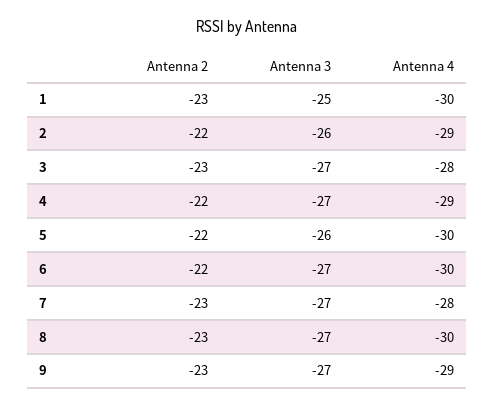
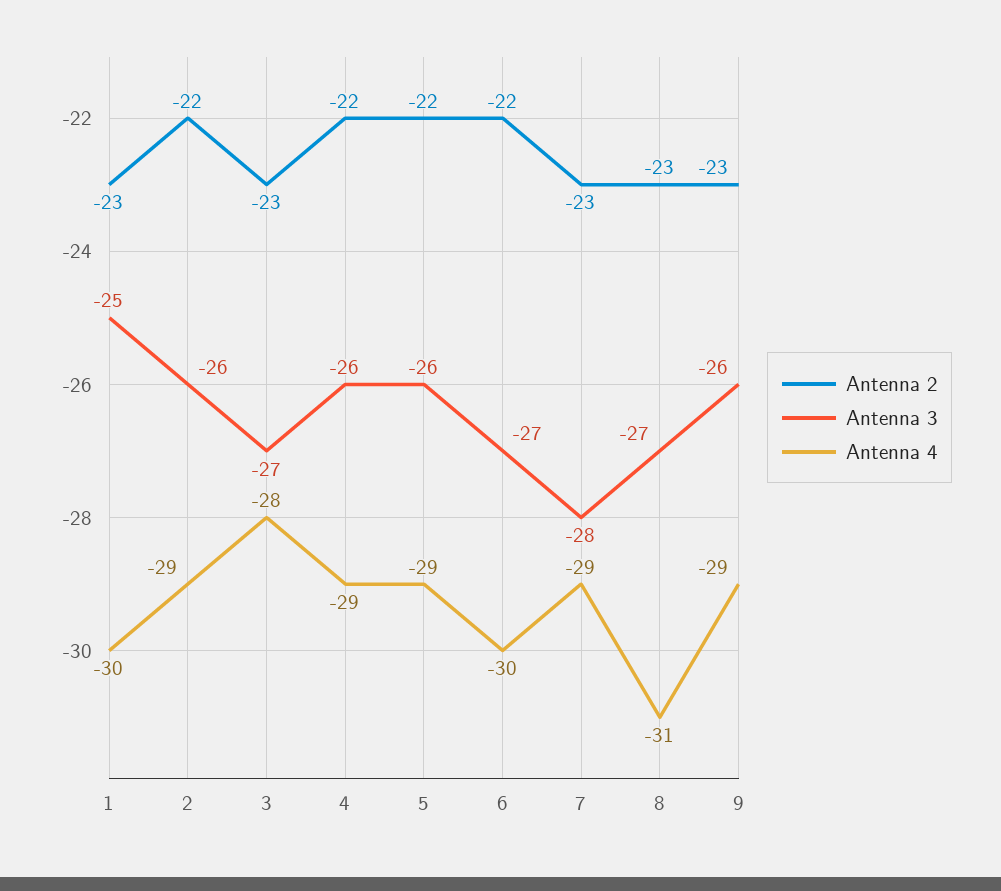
Antenna 3, 4: -27 -> -26
Antenna 4, 5: -30 -> -29
Antenna 3, 7: -27 -> -28
Antenna 4, 7: -28 -> -29
Antenna 4, 8: -30 -> -31
Antenna 3, 9: -27 -> -26

